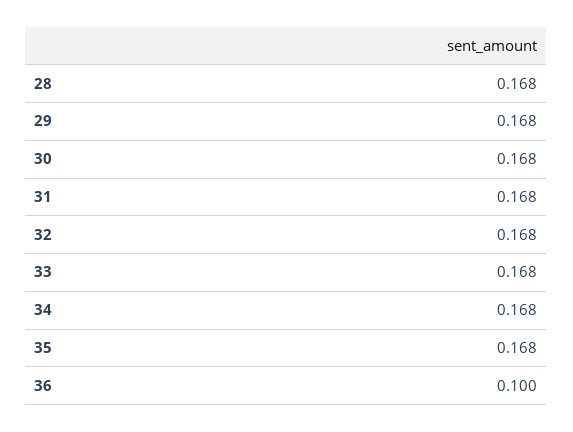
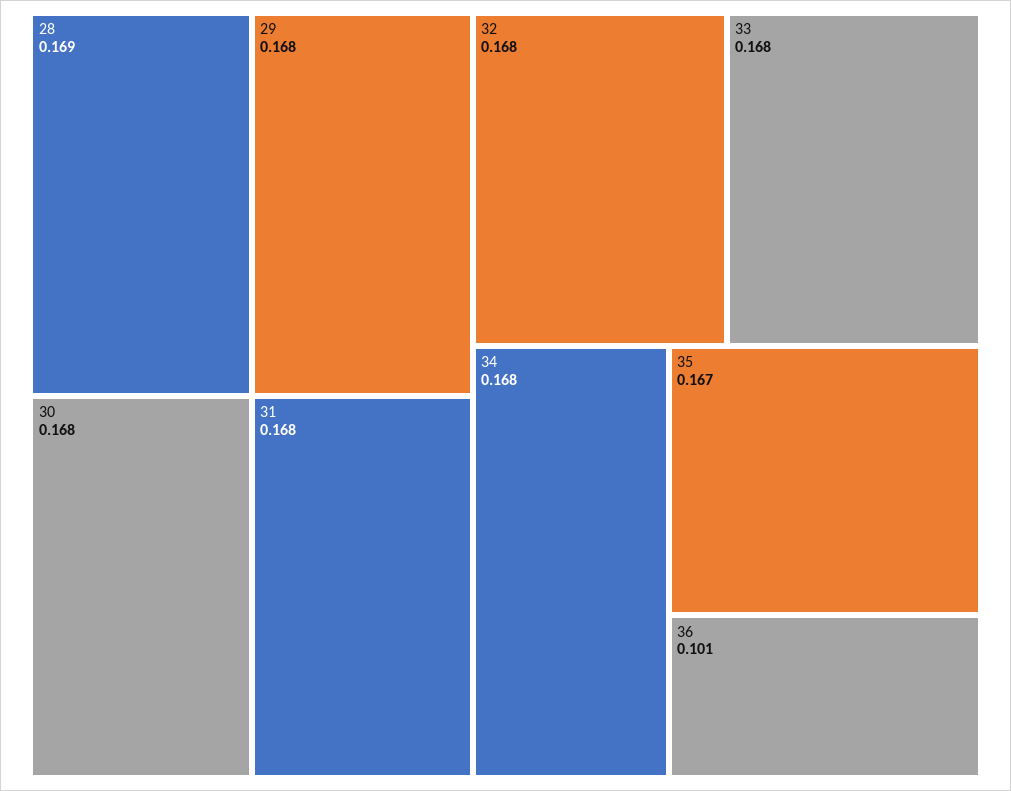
28: 0.168 -> 0.169
35: 0.168 -> 0.167
36: 0.1 -> 0.101

